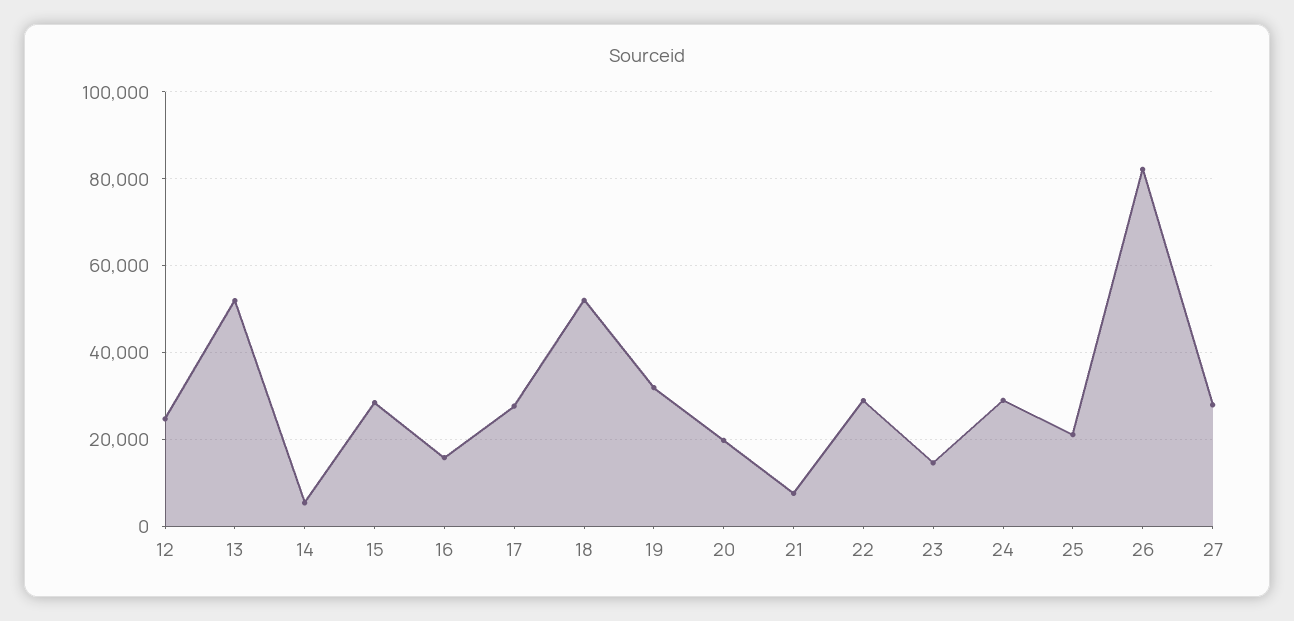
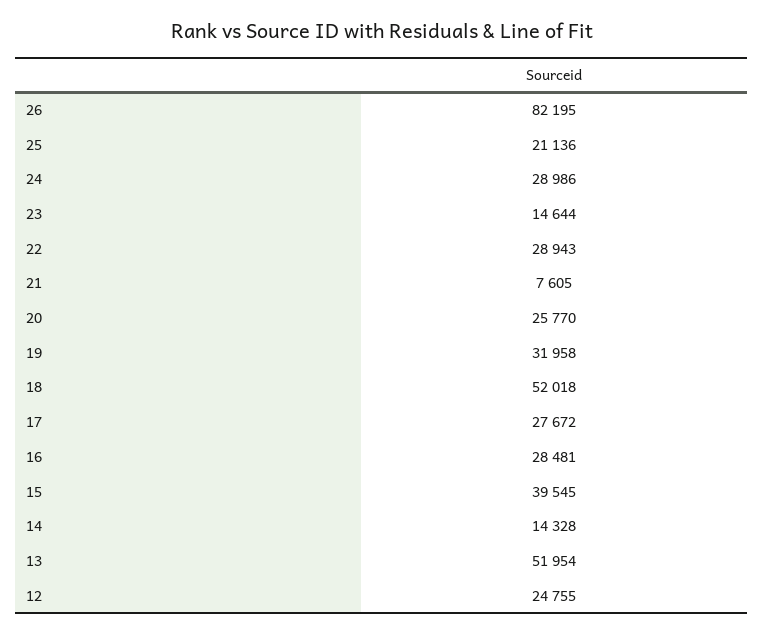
14: 6000 -> 14328
15: 28000 -> 39545
16: 16000 -> 28481
20: 20000 -> 25770
27: 28000 -> none

